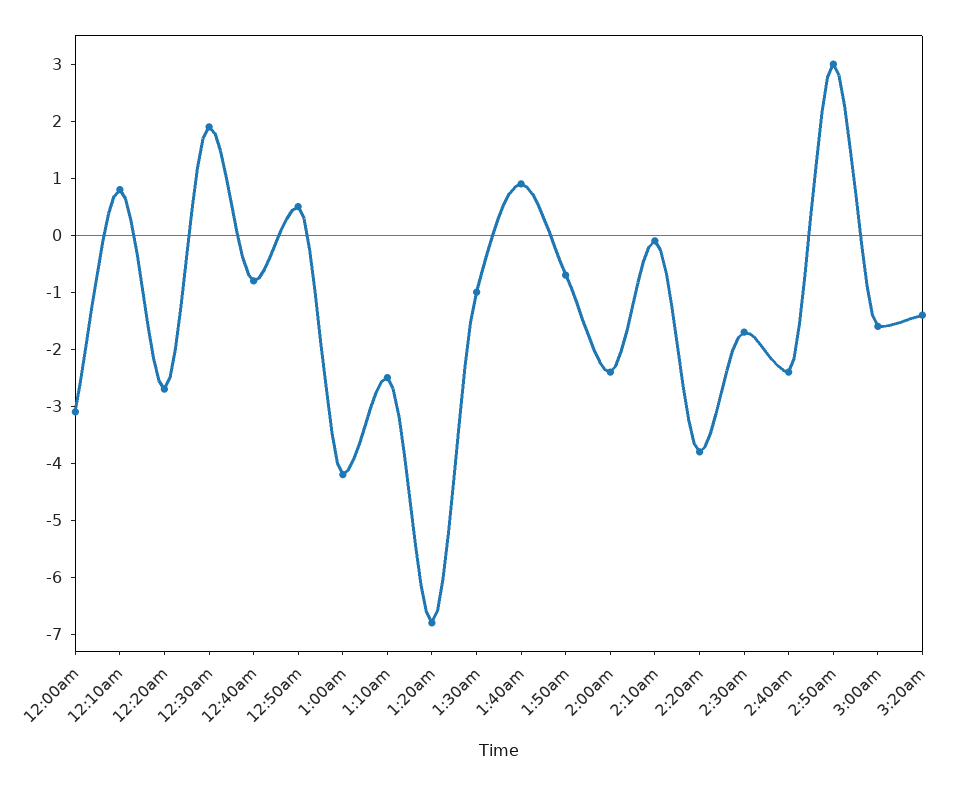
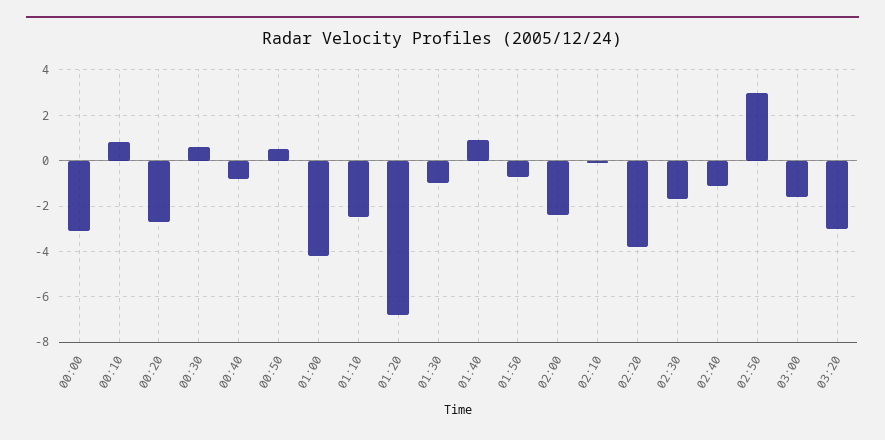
12:30am: 2 -> 0.5
2:40am: -2.5 -> -1
3:20am: -1.5 -> -3

